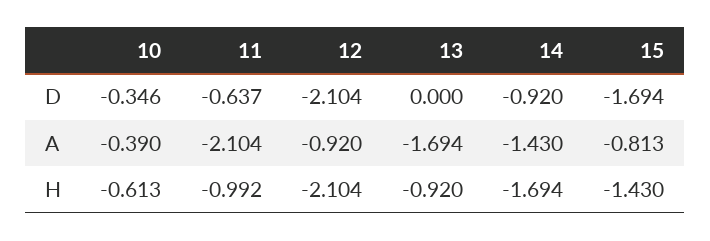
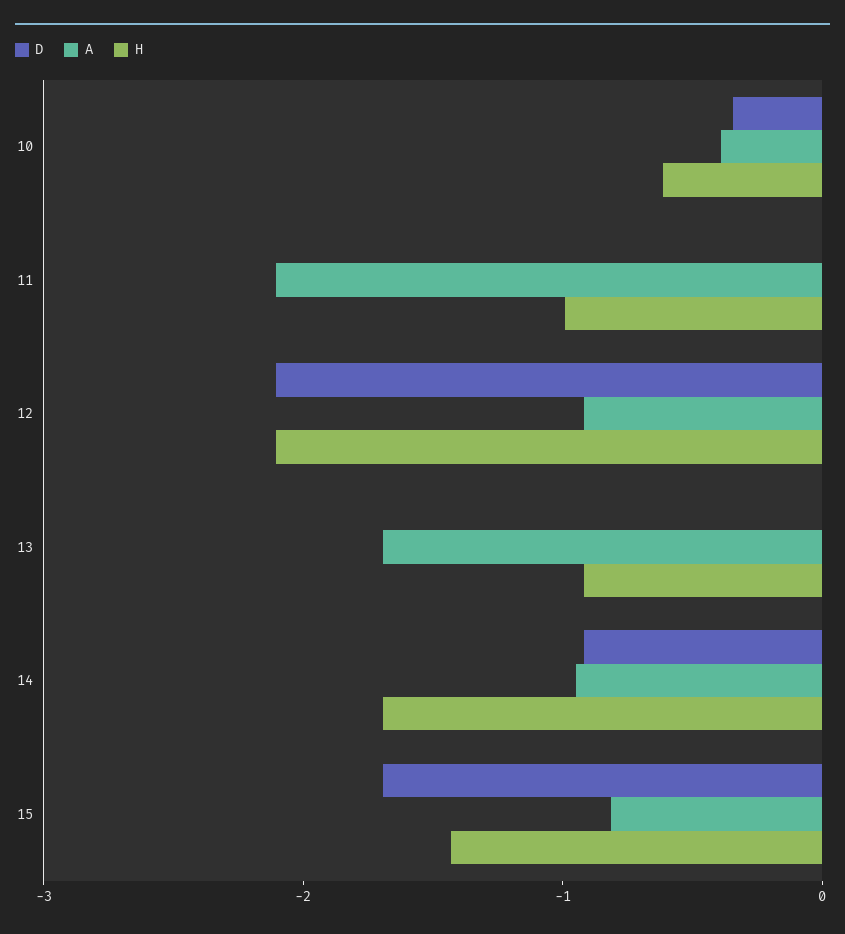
D, 11: -0.637 -> 0
A, 14: -1.43 -> -1

